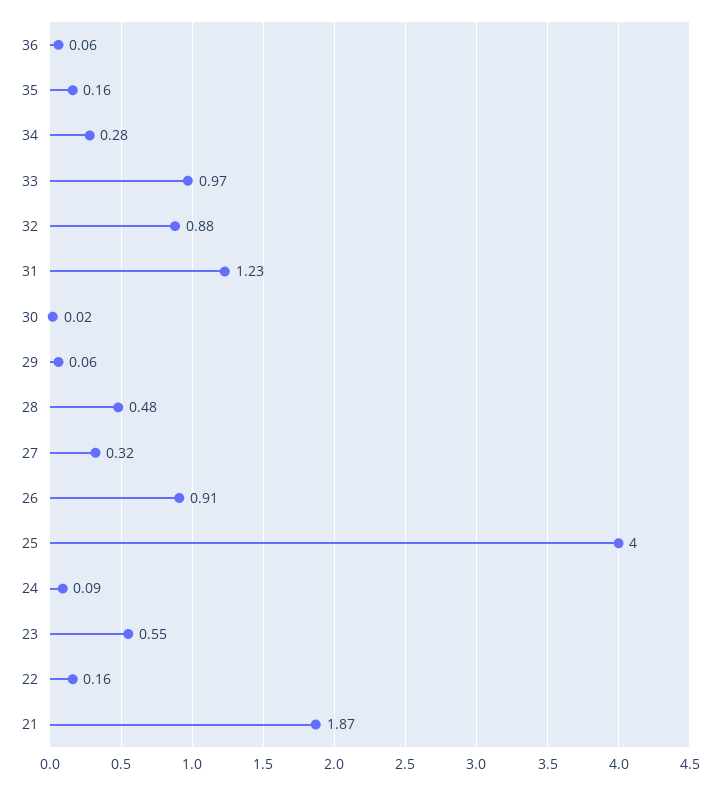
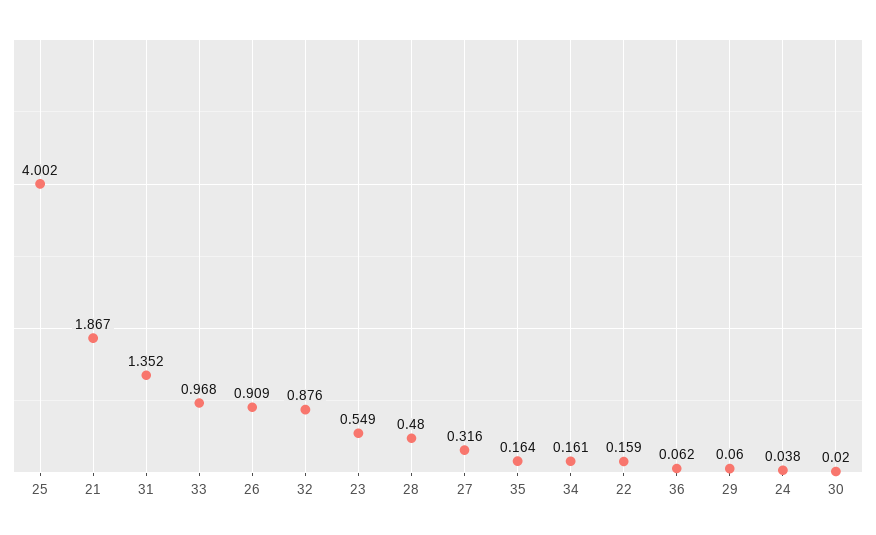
34: 0.28 -> 0.161
31: 1.23 -> 1.352
24: 0.09 -> 0.038

